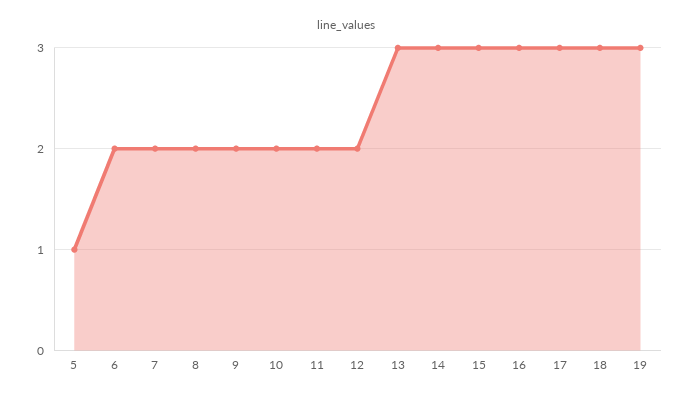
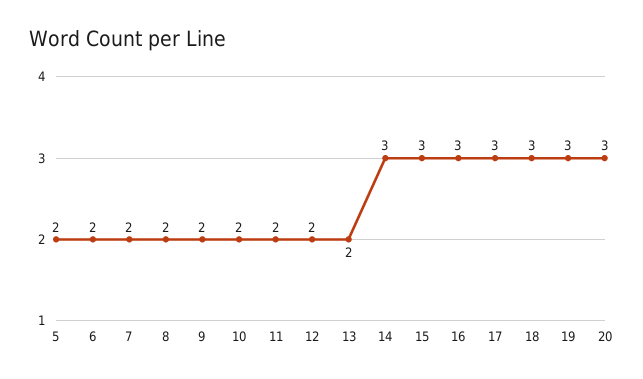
5: 1 -> 2
13: 3 -> 2
20: none -> 3

